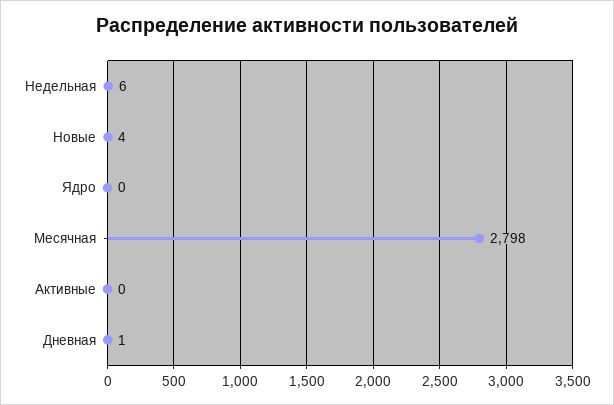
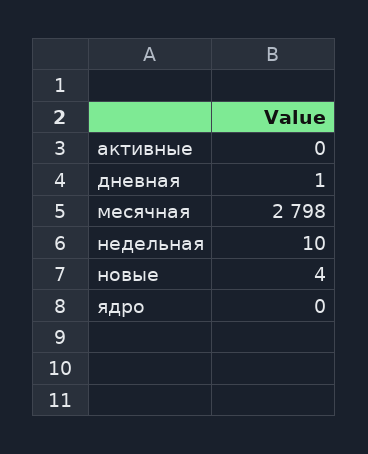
Недельная: 6 -> 10

